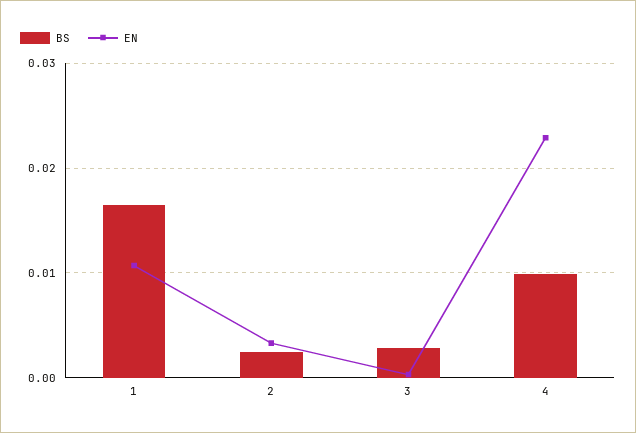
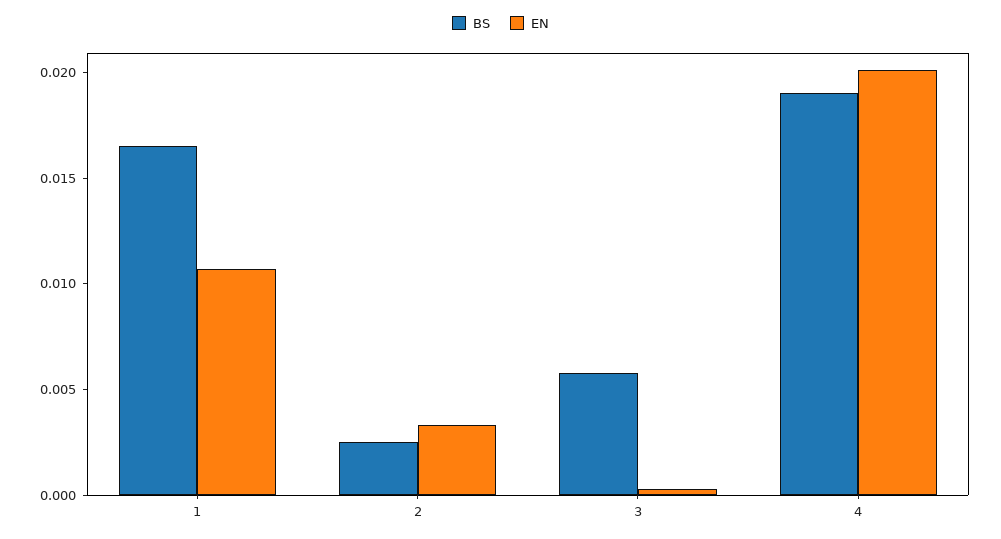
BS, 3: 0.003 -> 0.006
BS, 4: 0.01 -> 0.019
EN, 4: 0.023 -> 0.02

